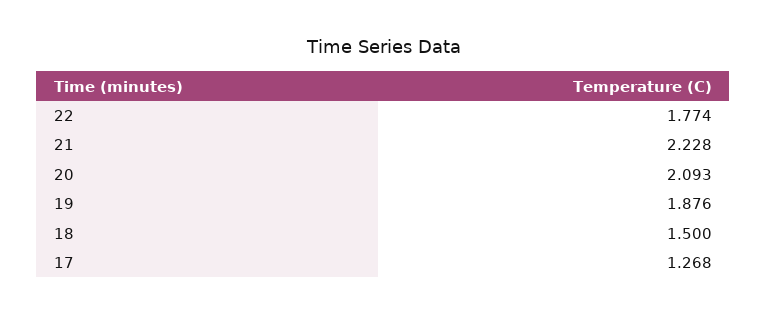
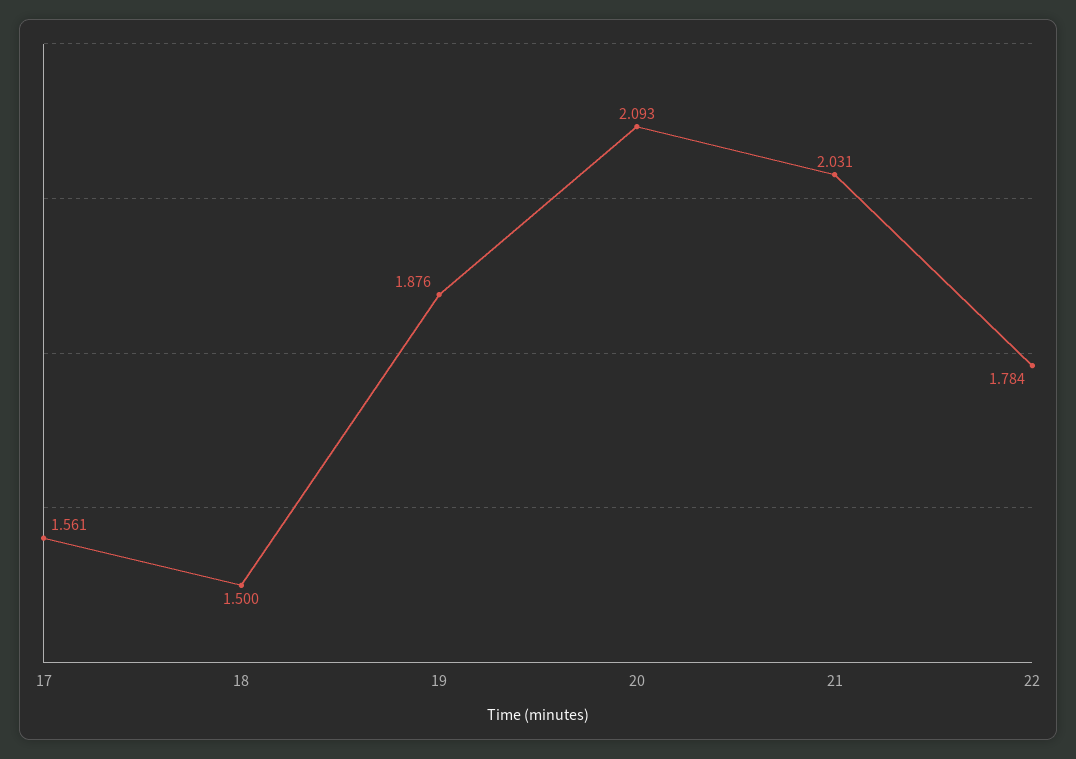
22: 1.774 -> 1.784
21: 2.228 -> 2.031
17: 1.268 -> 1.561

